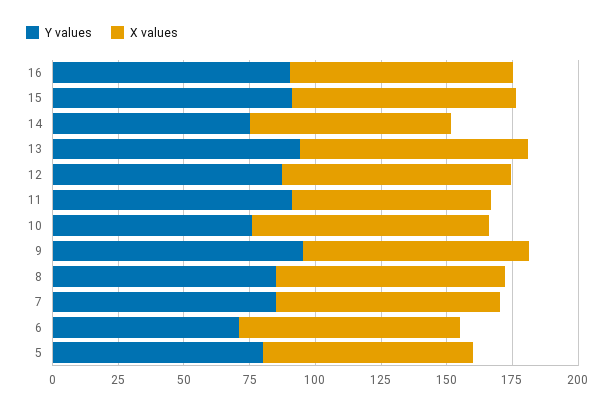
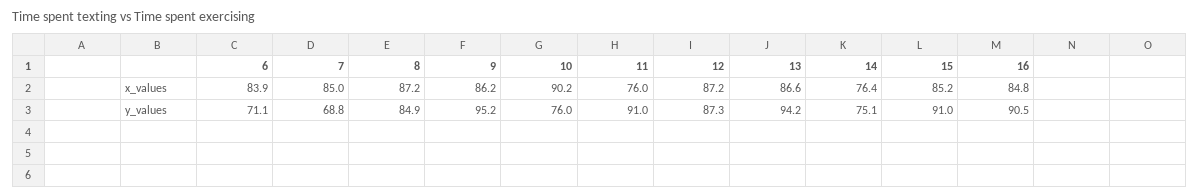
Y values, 7: 85 -> 68.8
Y values, 5: 80 -> none
X values, 5: 80 -> none

